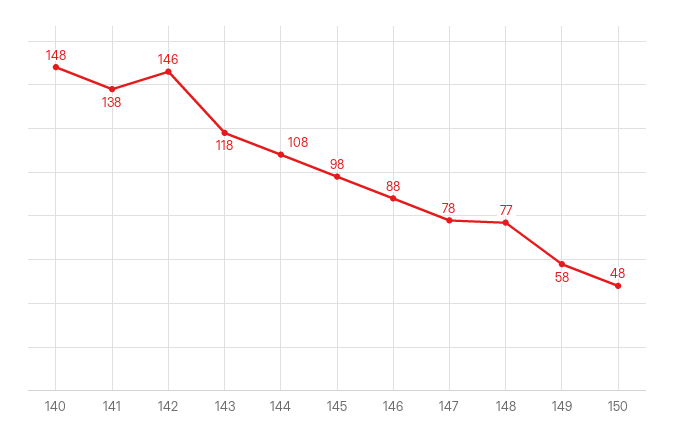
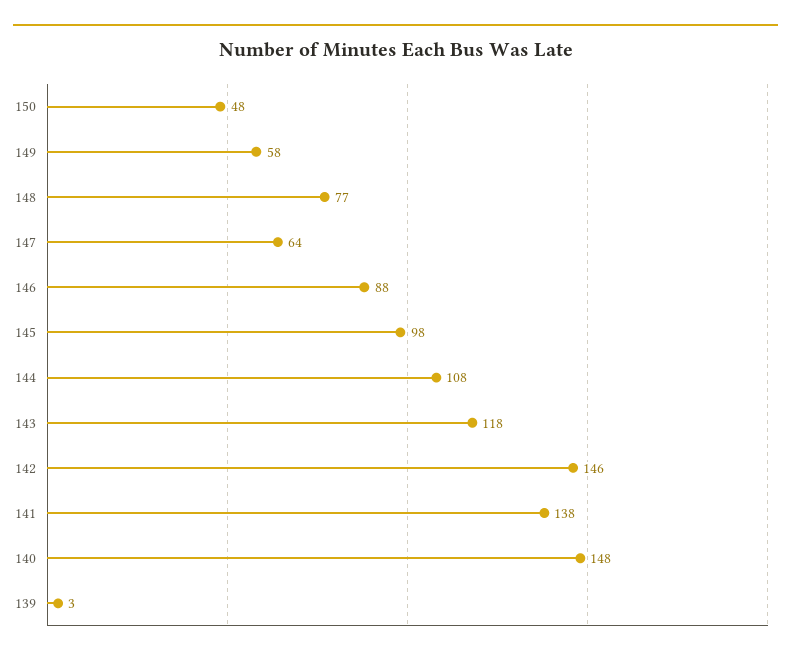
147: 78 -> 64
139: none -> 3

